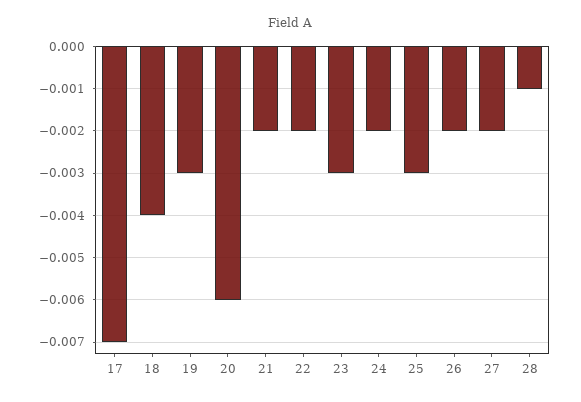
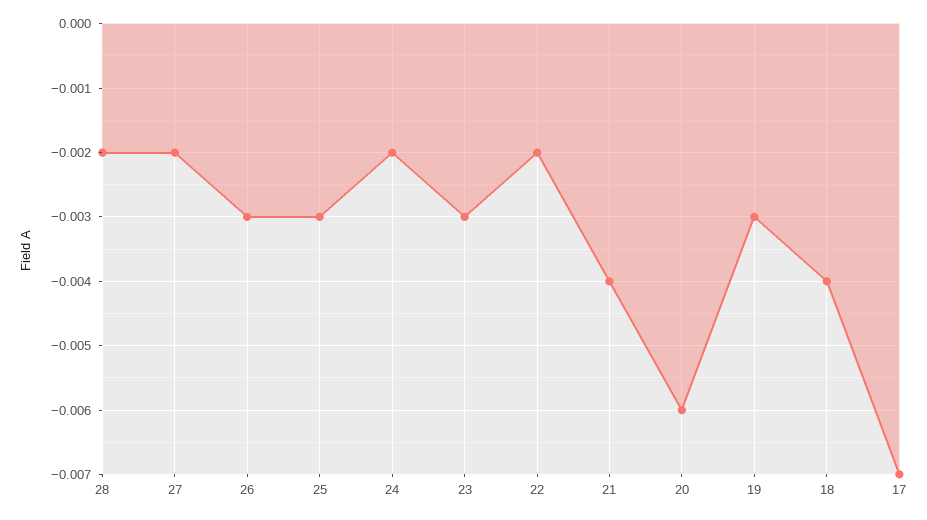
21: -0.002 -> -0.004
26: -0.002 -> -0.003
28: -0.001 -> -0.002

